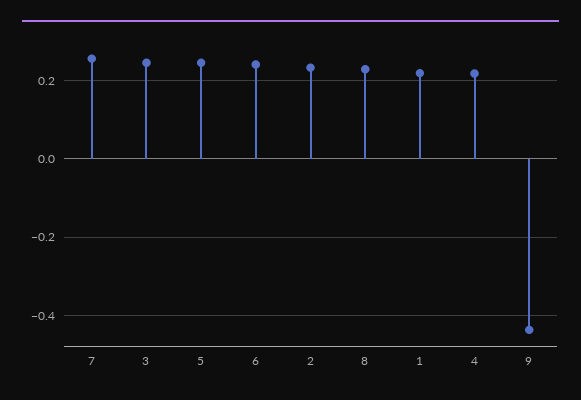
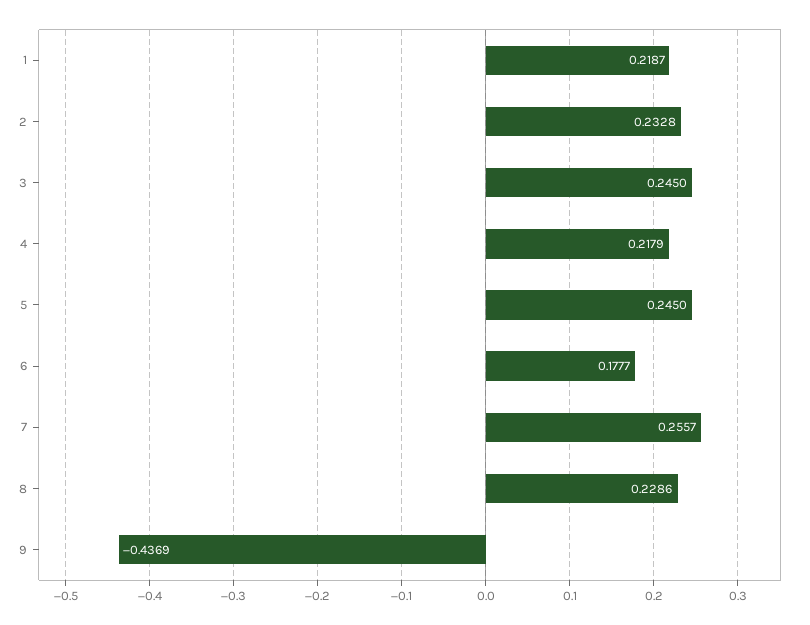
6: 0.24 -> 0.1777

